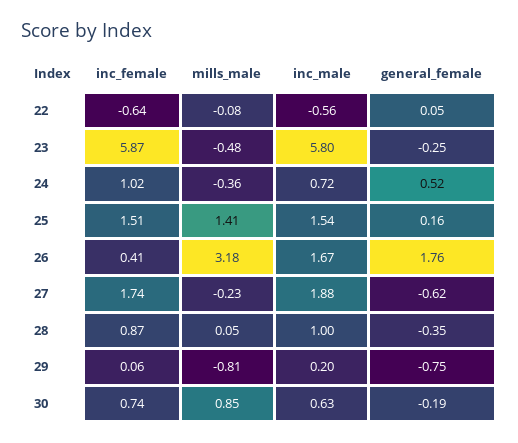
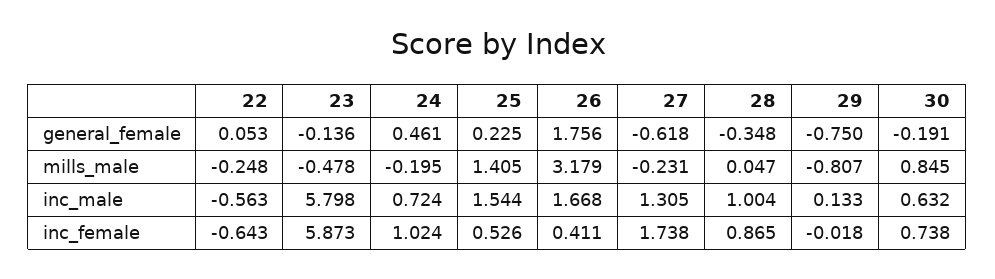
mills_male, 22: -0.08 -> -0.248
general_female, 23: -0.25 -> -0.136
mills_male, 24: -0.36 -> -0.195
general_female, 24: 0.52 -> 0.461
inc_female, 25: 1.51 -> 0.526
general_female, 25: 0.16 -> 0.225
inc_male, 27: 1.88 -> 1.305
inc_female, 29: 0.06 -> -0.018
inc_male, 29: 0.2 -> 0.133

